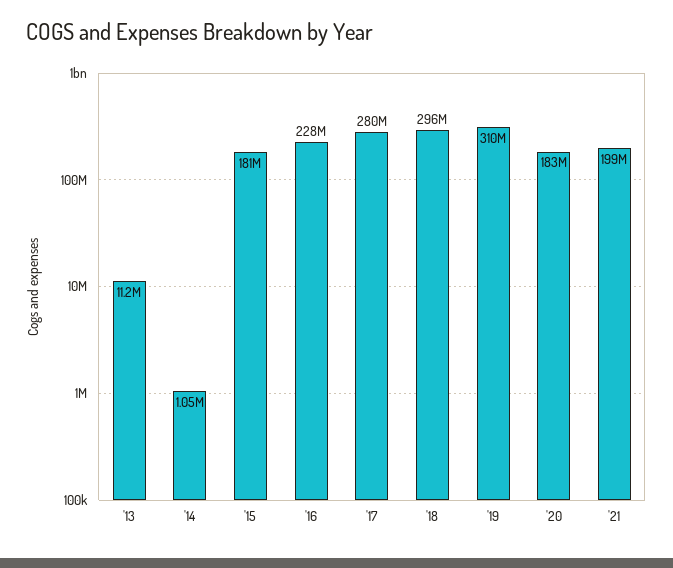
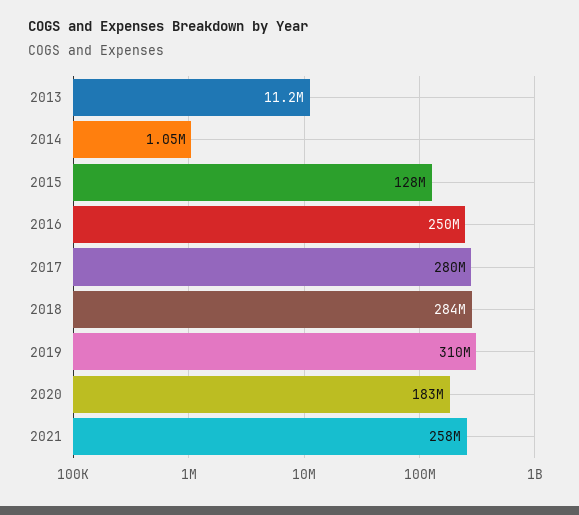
'15: 181000000 -> 128000000
'16: 228000000 -> 250000000
'18: 296000000 -> 284000000
'21: 199000000 -> 258000000

